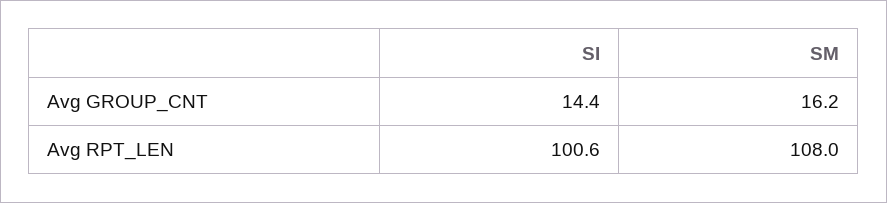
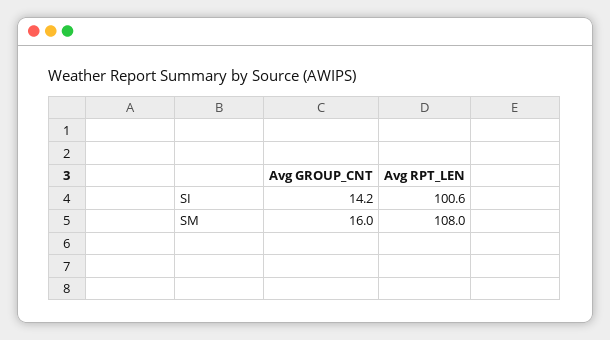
SI, Avg GROUP_CNT: 14.4 -> 14.2
SM, Avg GROUP_CNT: 16.2 -> 16

